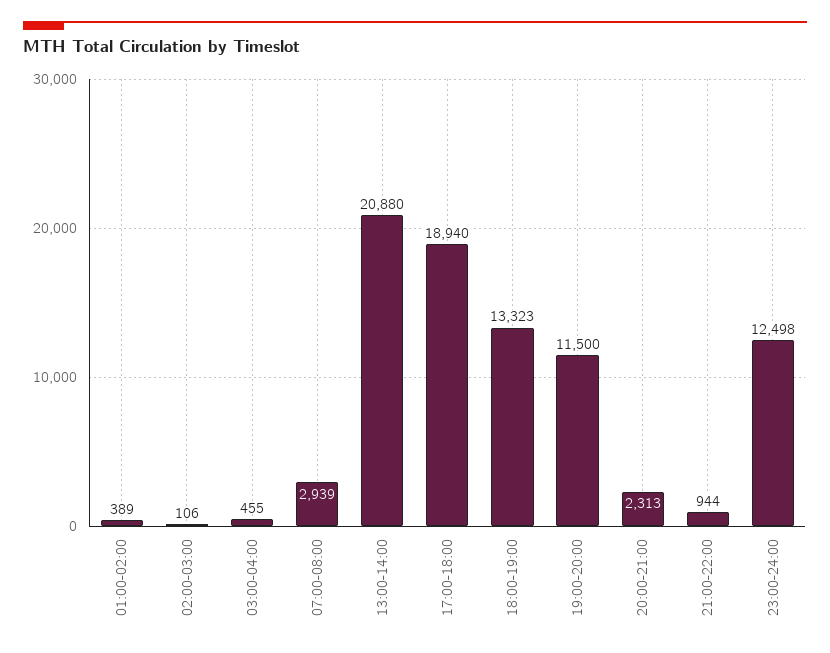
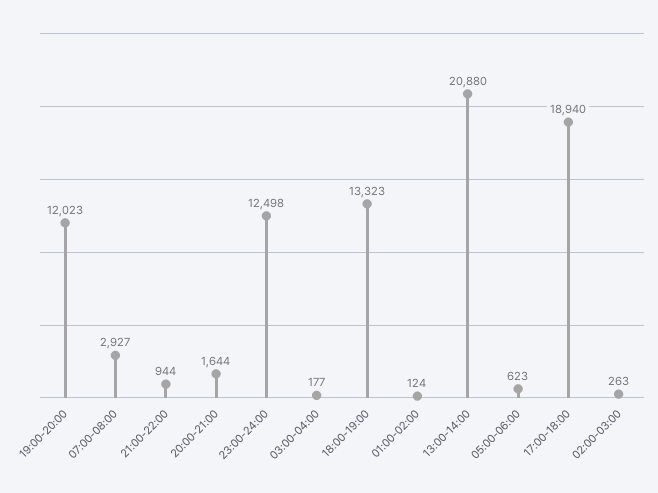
01:00-02:00: 389 -> 124
02:00-03:00: 106 -> 263
03:00-04:00: 455 -> 177
07:00-08:00: 2939 -> 2927
19:00-20:00: 11500 -> 12023
20:00-21:00: 2313 -> 1644
05:00-06:00: none -> 623

